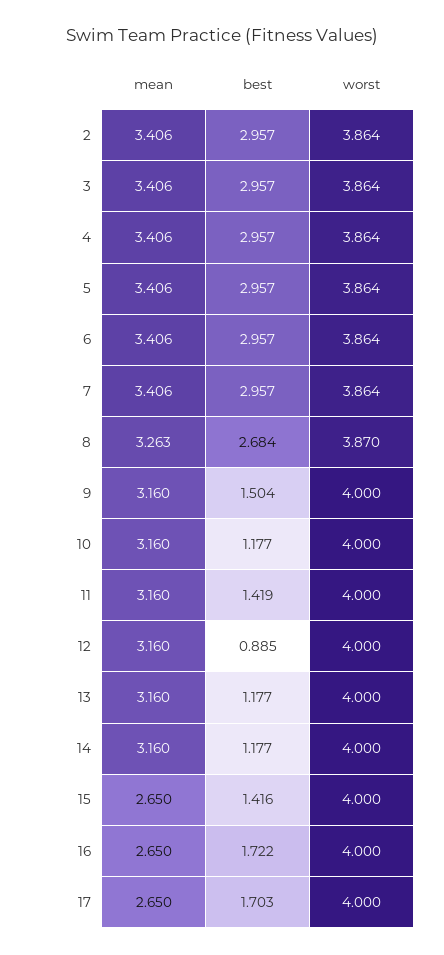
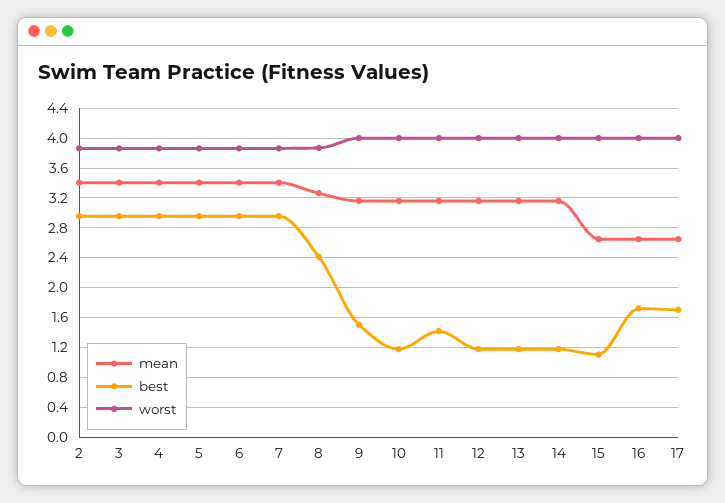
best, 8: 2.684 -> 2.4
best, 12: 0.885 -> 1.2
best, 15: 1.416 -> 1.1

